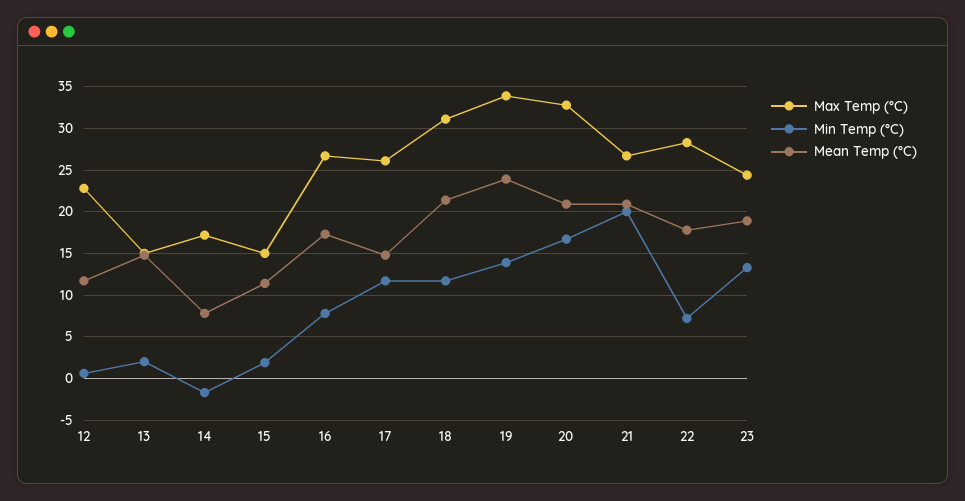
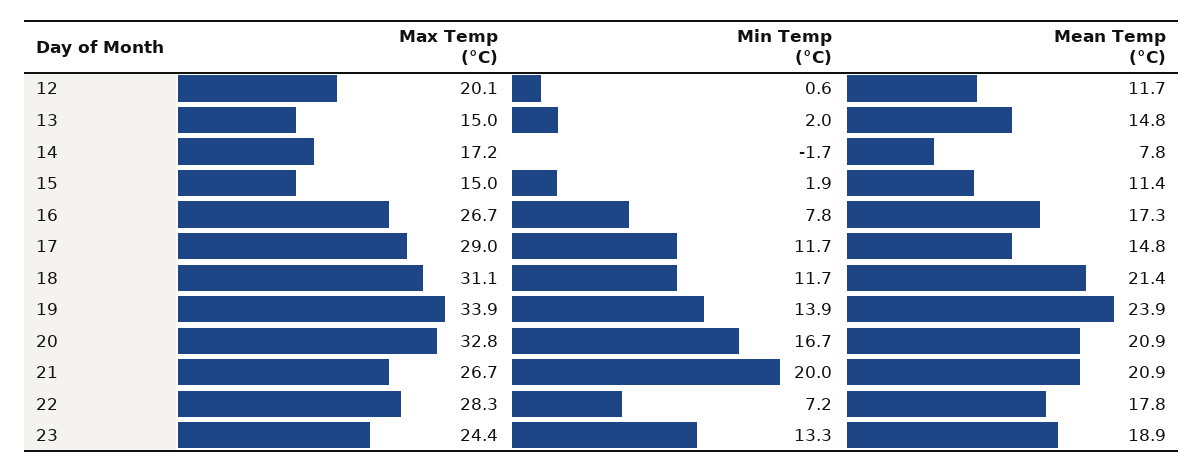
Max Temp (°C), 12: 23 -> 20.1
Max Temp (°C), 17: 26 -> 29

